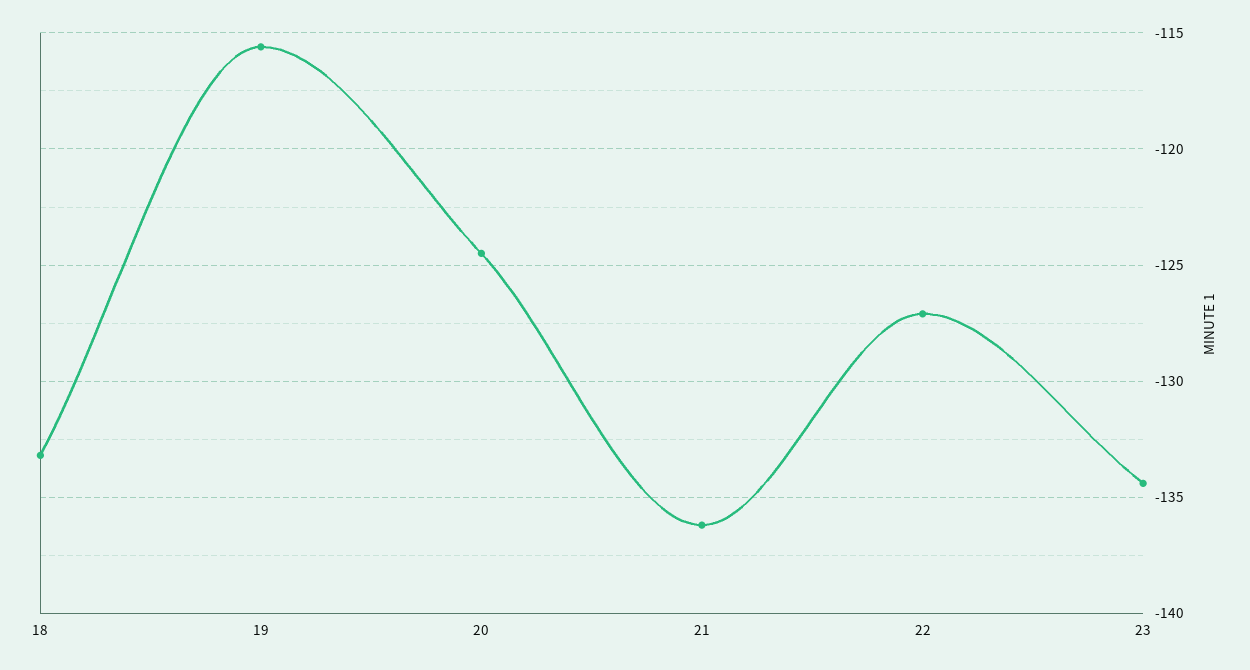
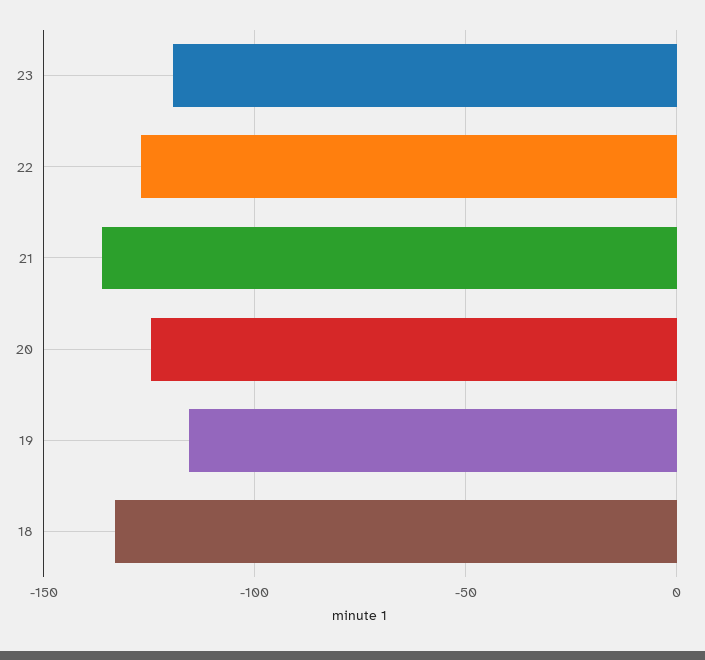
23: -134.5 -> -120

